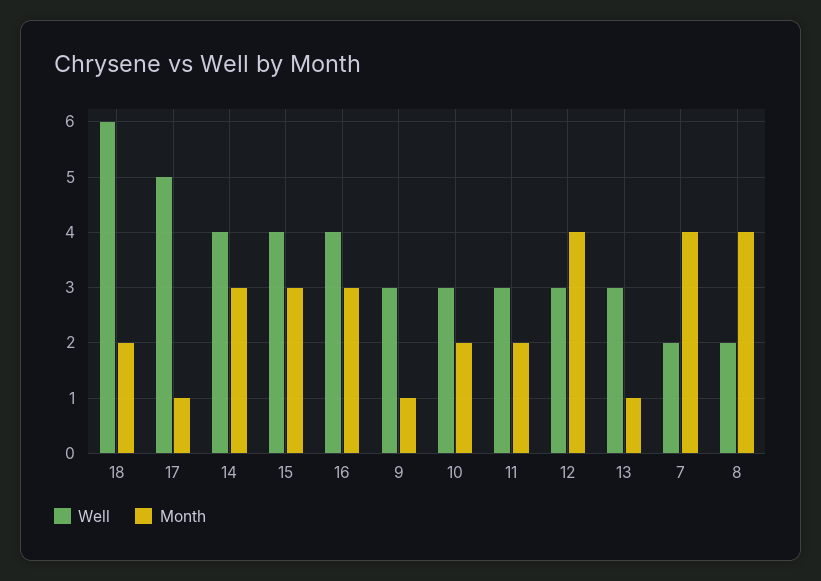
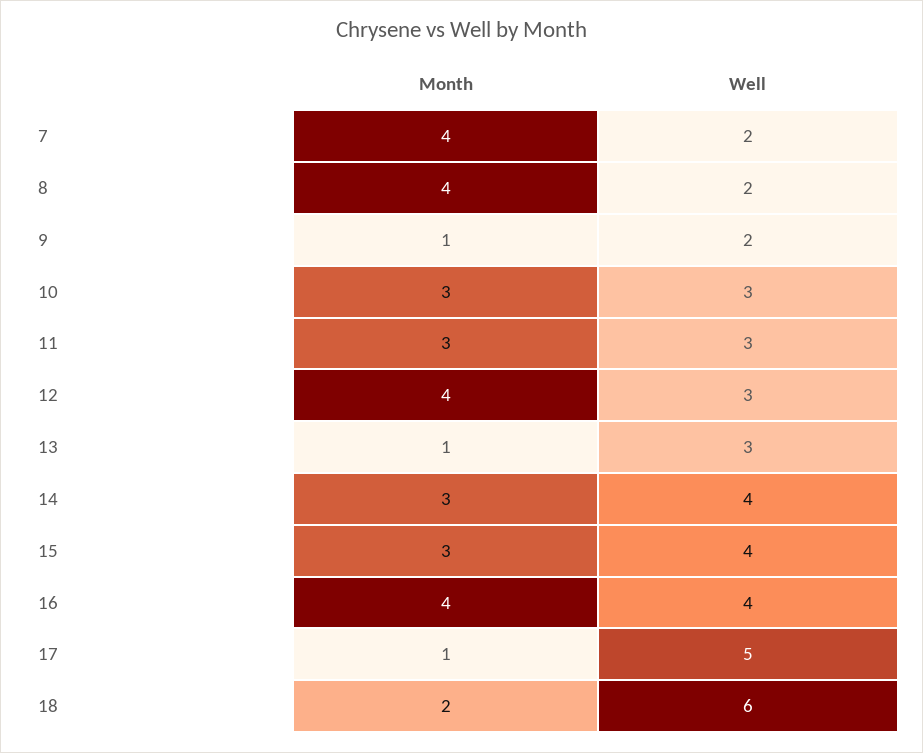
Month, 16: 3 -> 4
Well, 9: 3 -> 2
Month, 10: 2 -> 3
Month, 11: 2 -> 3

